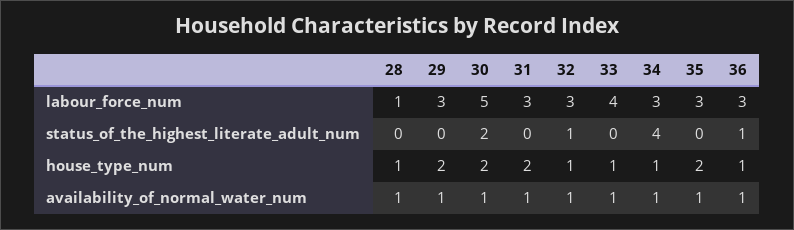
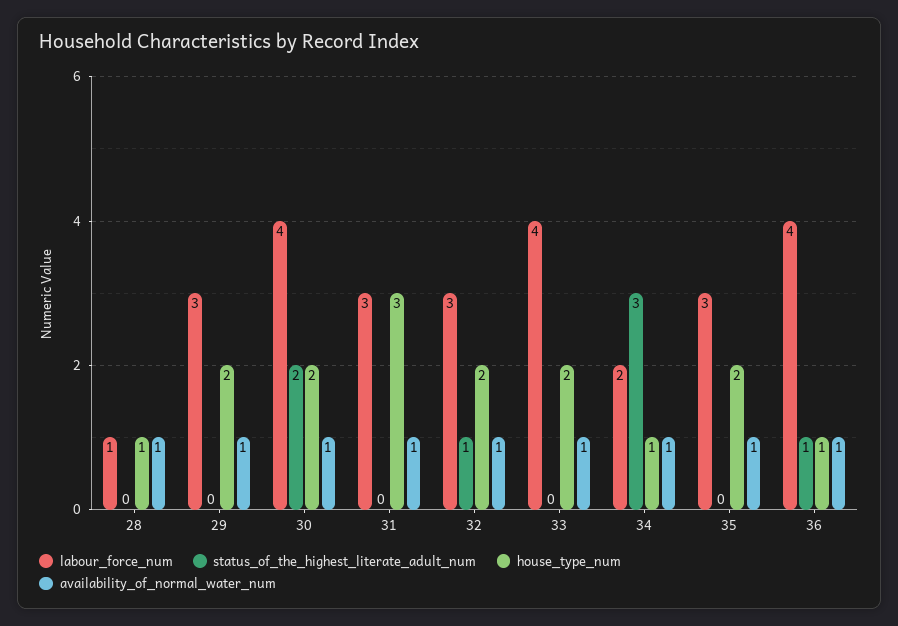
labour_force_num, 30: 5 -> 4
labour_force_num, 34: 3 -> 2
labour_force_num, 36: 3 -> 4
status_of_the_highest_literate_adult_num, 34: 4 -> 3
house_type_num, 31: 2 -> 3
house_type_num, 32: 1 -> 2
house_type_num, 33: 1 -> 2

